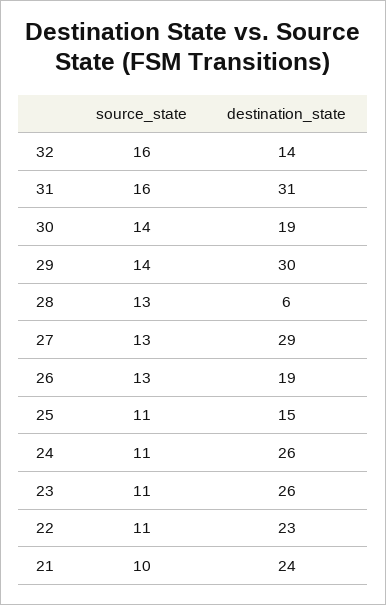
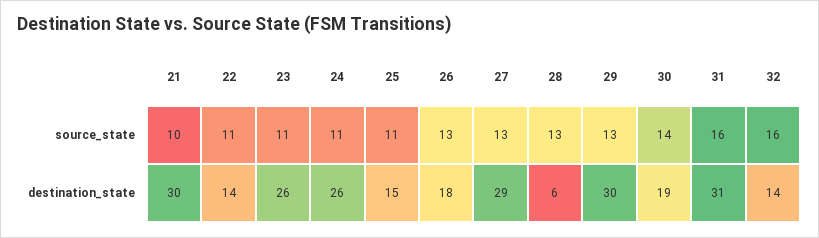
source_state, 29: 14 -> 13
destination_state, 26: 19 -> 18
destination_state, 22: 23 -> 14
destination_state, 21: 24 -> 30

